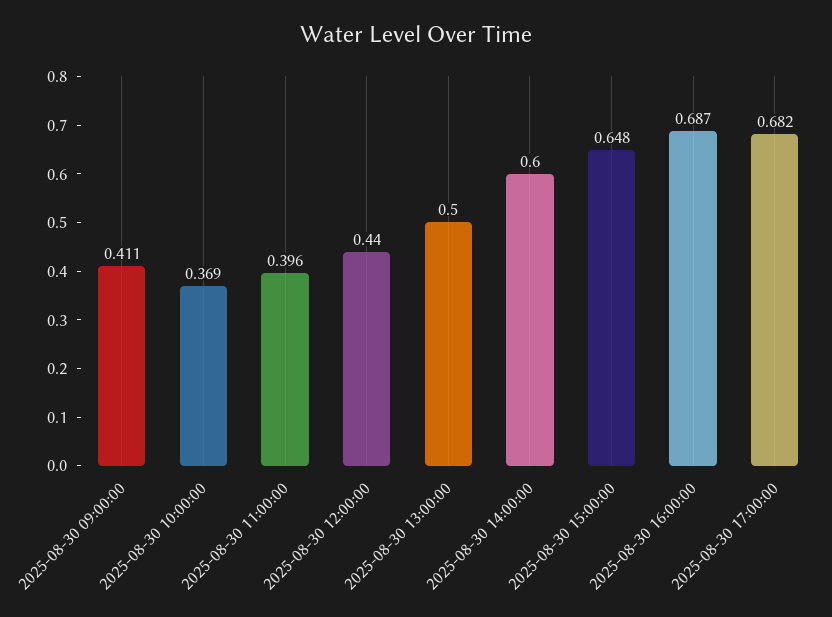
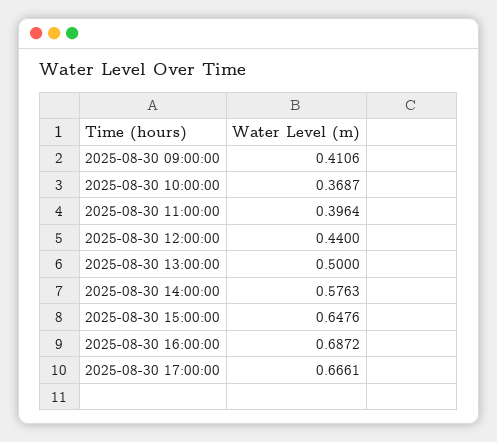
2025-08-30 14:00:00: 0.6 -> 0.5763
2025-08-30 17:00:00: 0.682 -> 0.6661

